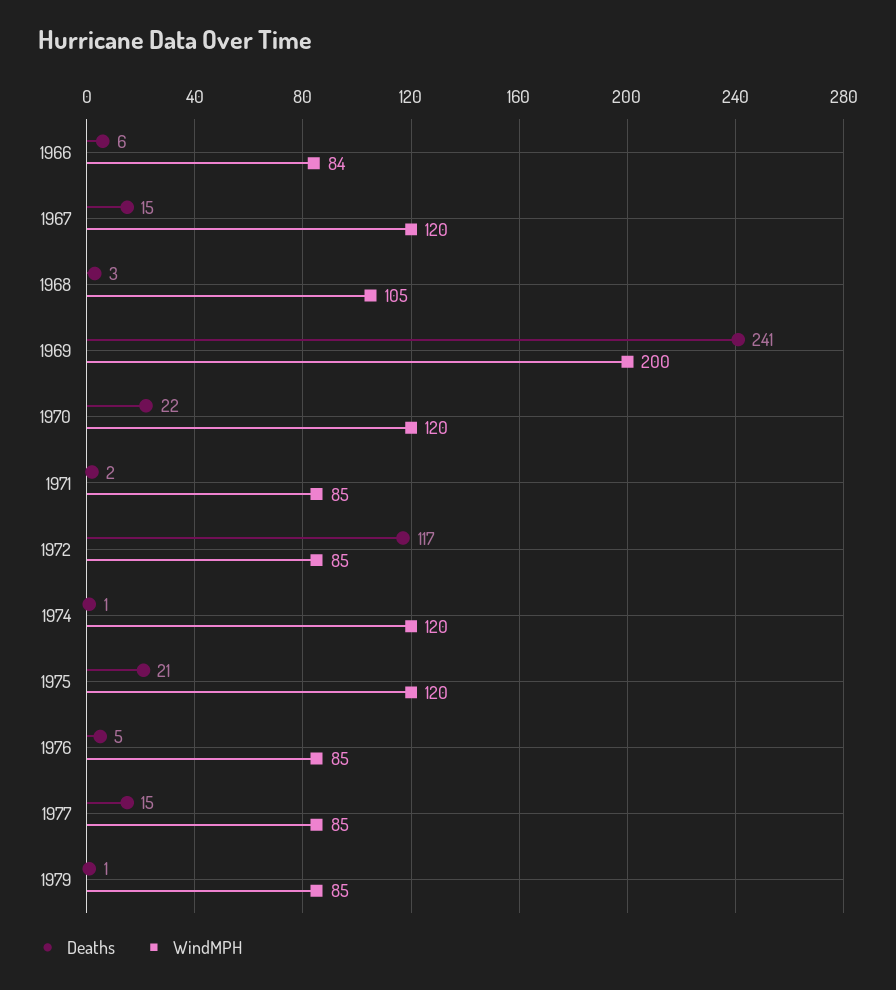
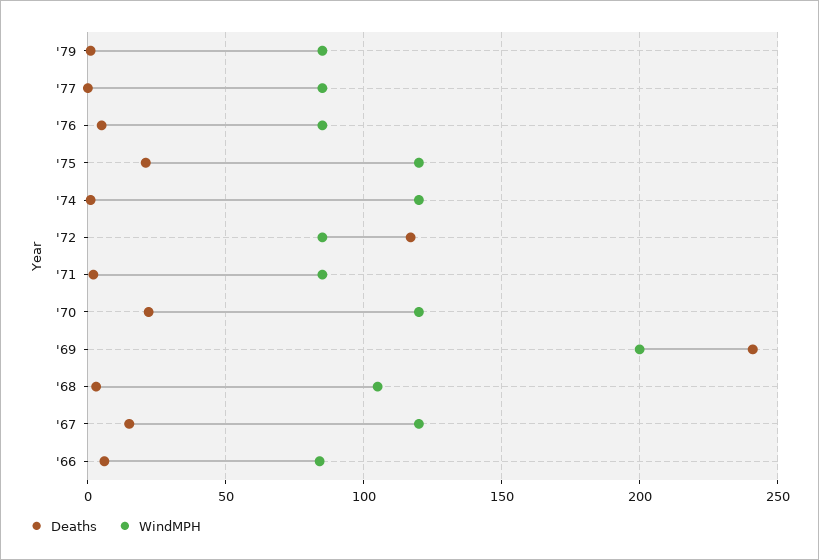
Deaths, 1977: 15 -> 0

